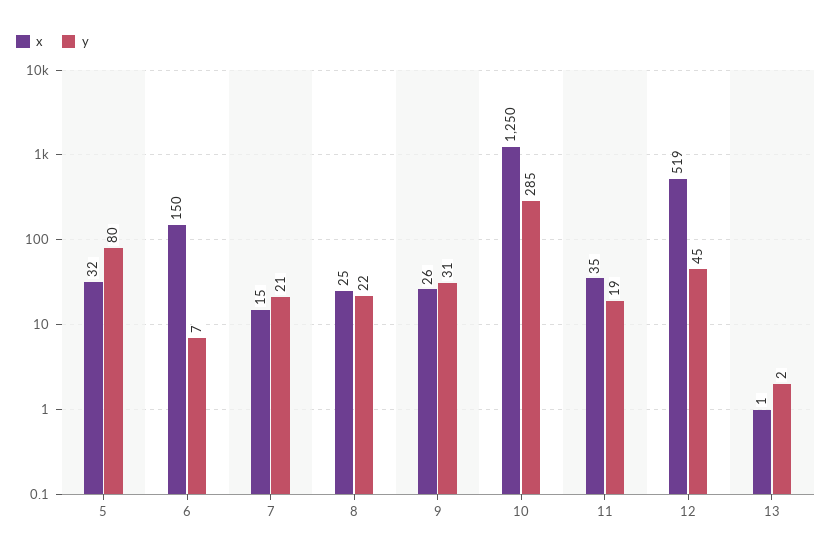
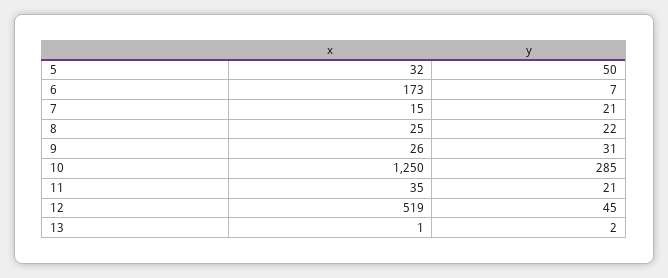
y, 5: 80 -> 50
x, 6: 150 -> 173
y, 11: 19 -> 21

